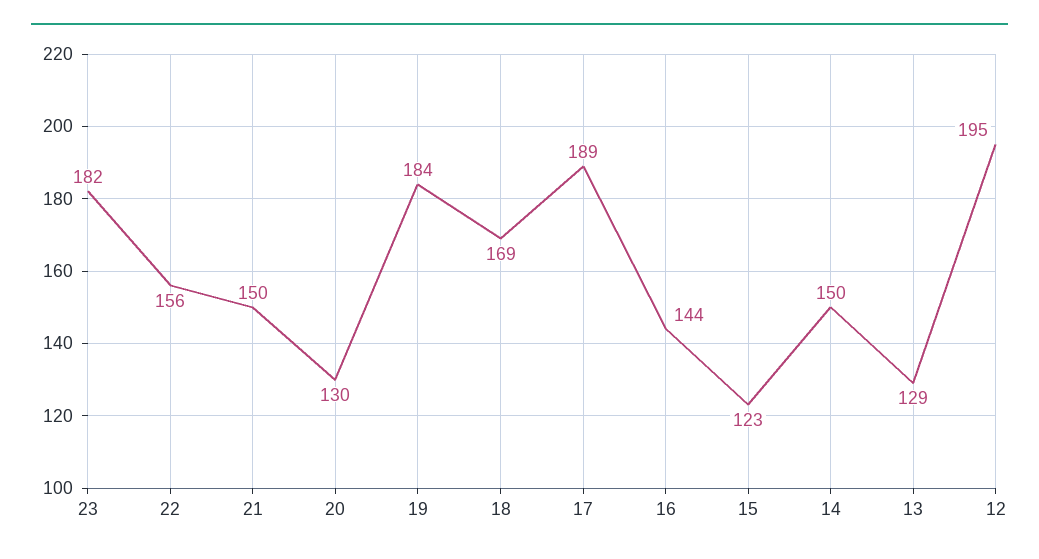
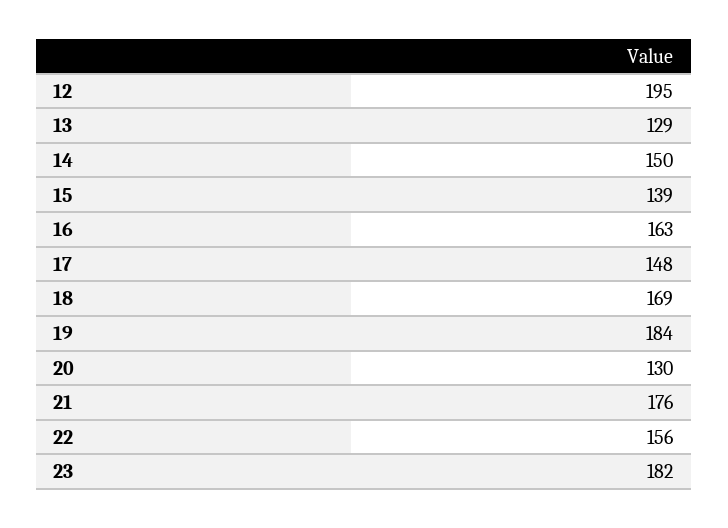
21: 150 -> 176
17: 189 -> 148
16: 144 -> 163
15: 123 -> 139

